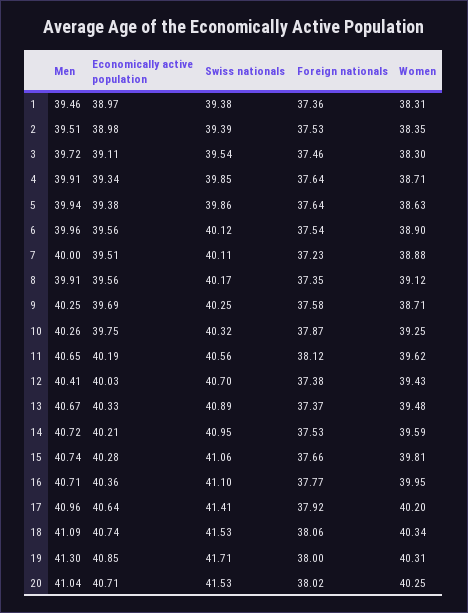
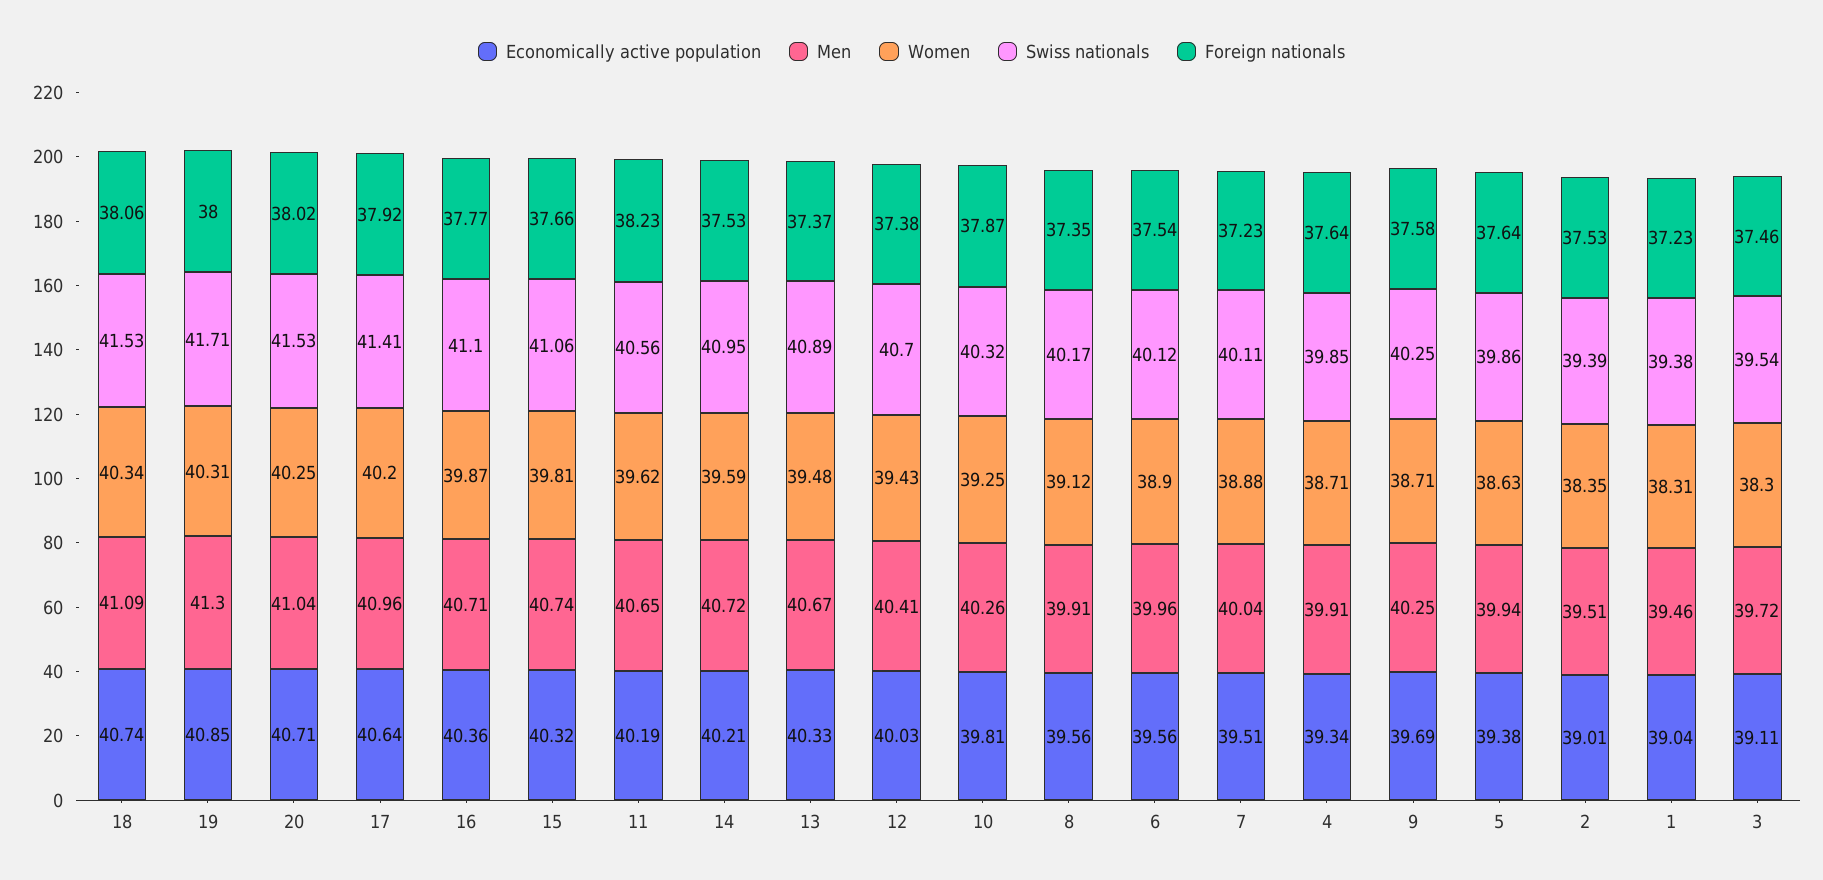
Economically active population, 1: 38.97 -> 39.04
Foreign nationals, 1: 37.36 -> 37.23
Economically active population, 2: 38.98 -> 39.01
Men, 7: 40 -> 40.04
Economically active population, 10: 39.75 -> 39.81
Foreign nationals, 11: 38.12 -> 38.23
Economically active population, 15: 40.28 -> 40.32
Women, 16: 39.95 -> 39.87

